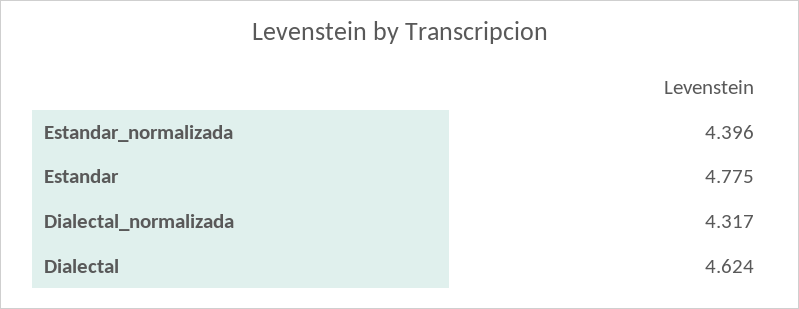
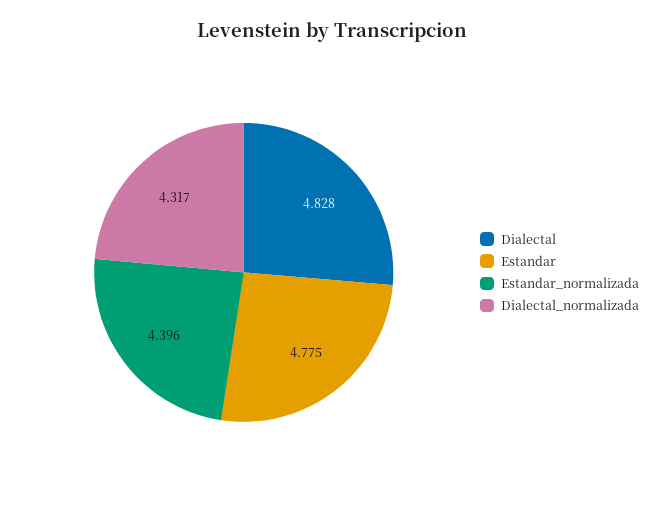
Dialectal: 4.624 -> 4.828

